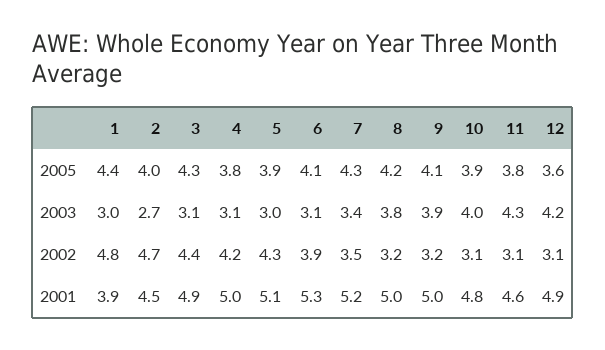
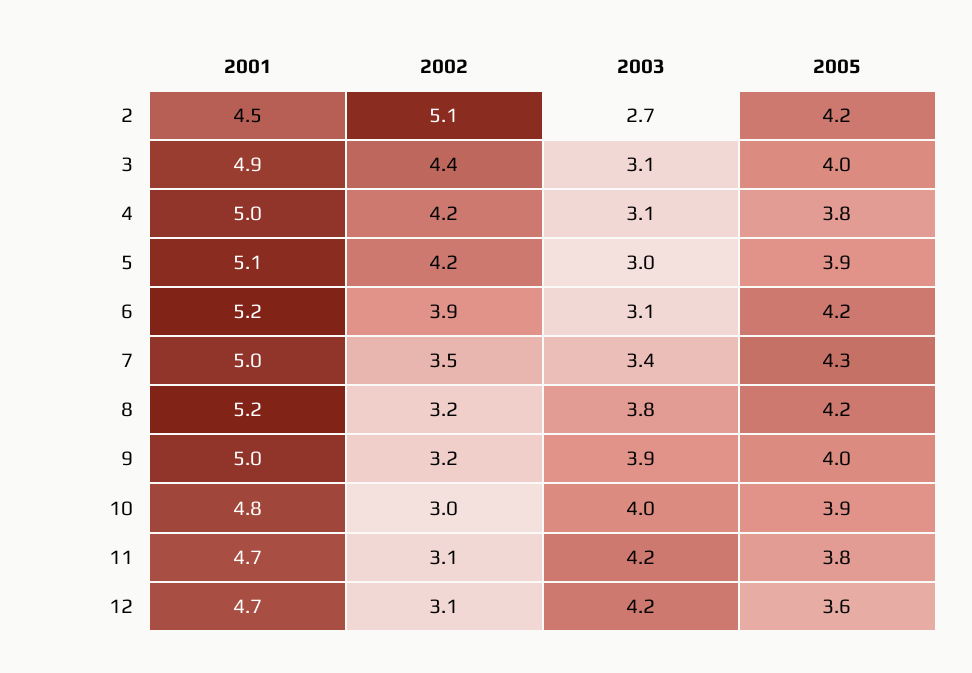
1, 2005: 4.4 -> none
2, 2005: 4 -> 4.2
3, 2005: 4.3 -> 4
6, 2005: 4.1 -> 4.2
9, 2005: 4.1 -> 4
1, 2003: 3 -> none
11, 2003: 4.3 -> 4.2
1, 2002: 4.8 -> none
2, 2002: 4.7 -> 5.1
5, 2002: 4.3 -> 4.2
10, 2002: 3.1 -> 3
1, 2001: 3.9 -> none
6, 2001: 5.3 -> 5.2
7, 2001: 5.2 -> 5
8, 2001: 5 -> 5.2
11, 2001: 4.6 -> 4.7
12, 2001: 4.9 -> 4.7

